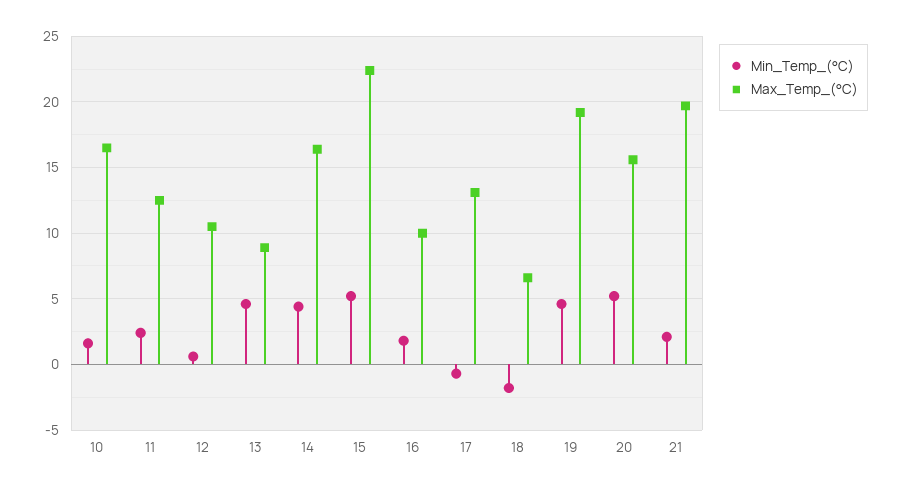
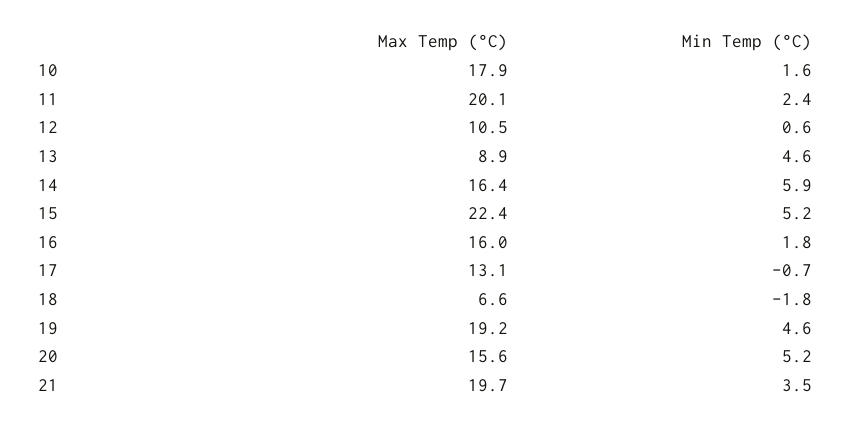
Max_Temp_(°C), 10: 16.5 -> 17.9
Max_Temp_(°C), 11: 12.5 -> 20.1
Min_Temp_(°C), 14: 4.5 -> 5.9
Max_Temp_(°C), 16: 10 -> 16
Min_Temp_(°C), 21: 2 -> 3.5

